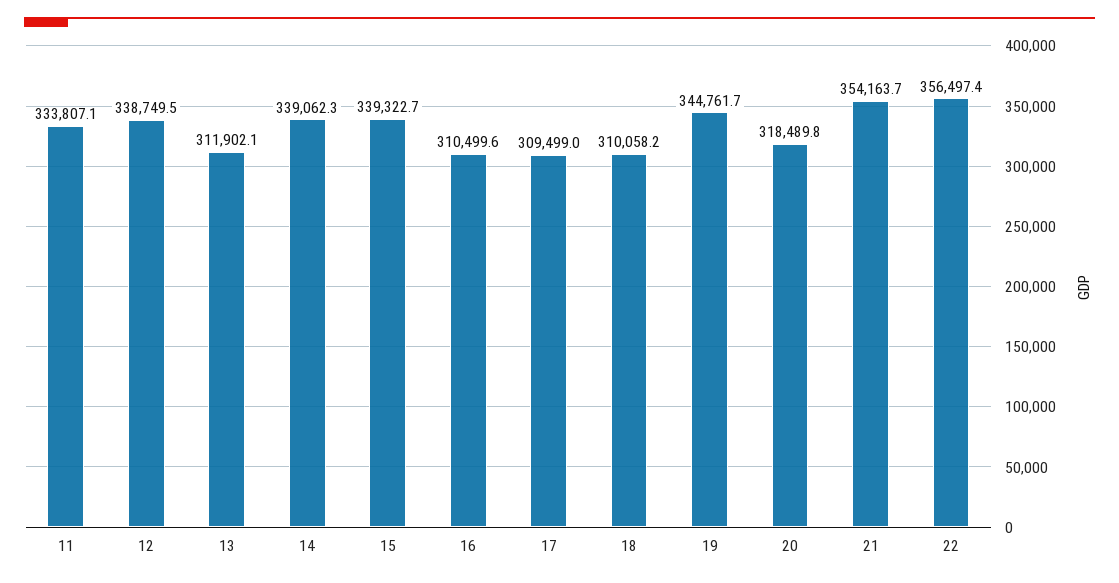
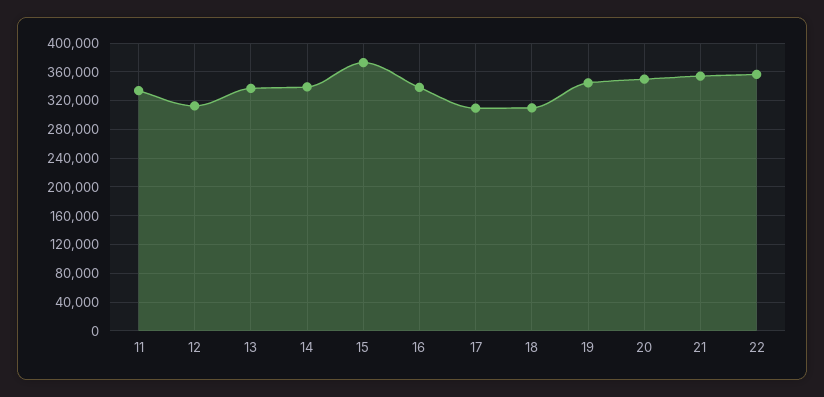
12: 338749.5 -> 310000
13: 311902.1 -> 340000
15: 339322.7 -> 370000
16: 310499.6 -> 340000
20: 318489.8 -> 350000

